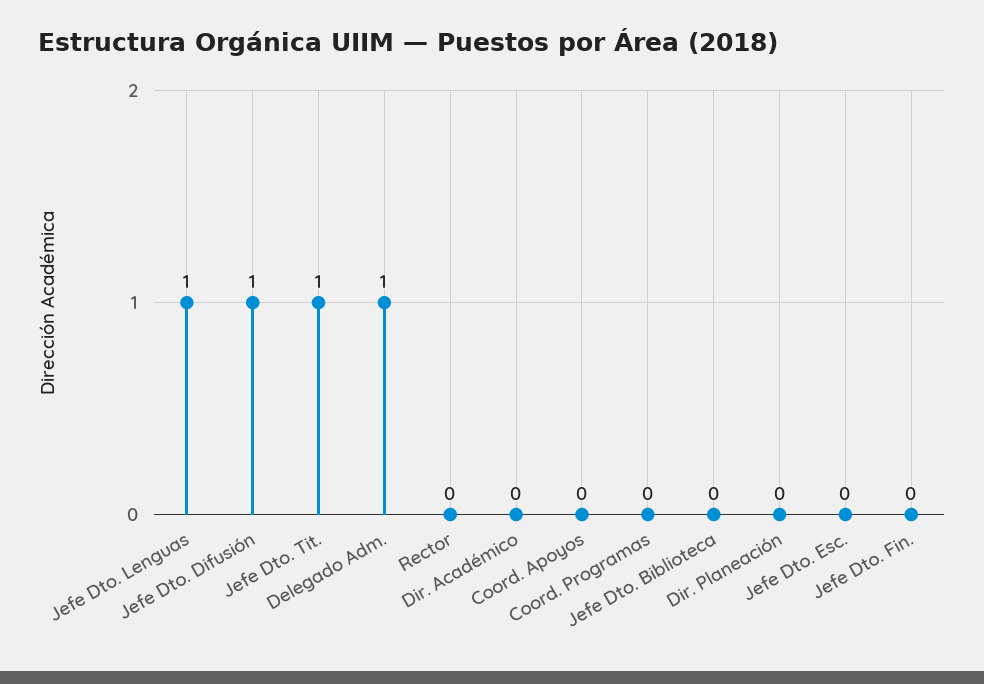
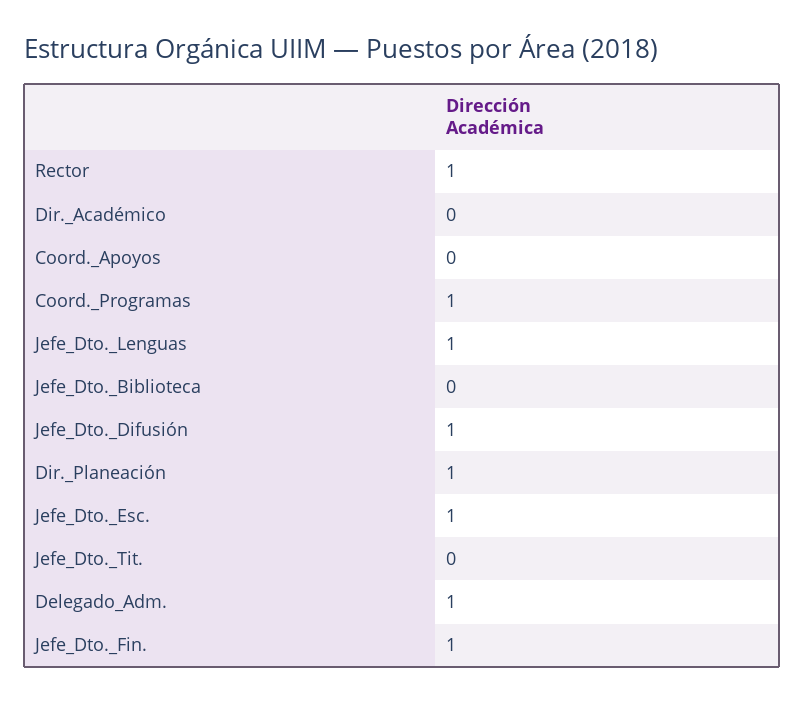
Jefe Dto. Tit.: 1 -> 0
Rector: 0 -> 1
Coord. Programas: 0 -> 1
Dir. Planeación: 0 -> 1
Jefe Dto. Esc.: 0 -> 1
Jefe Dto. Fin.: 0 -> 1

